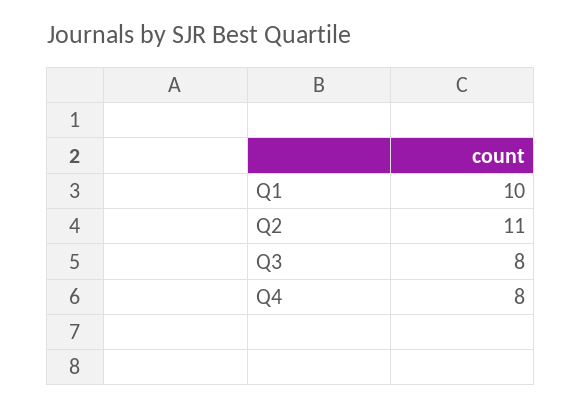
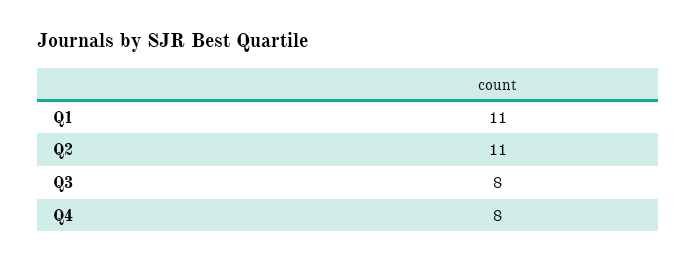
Q1: 10 -> 11

